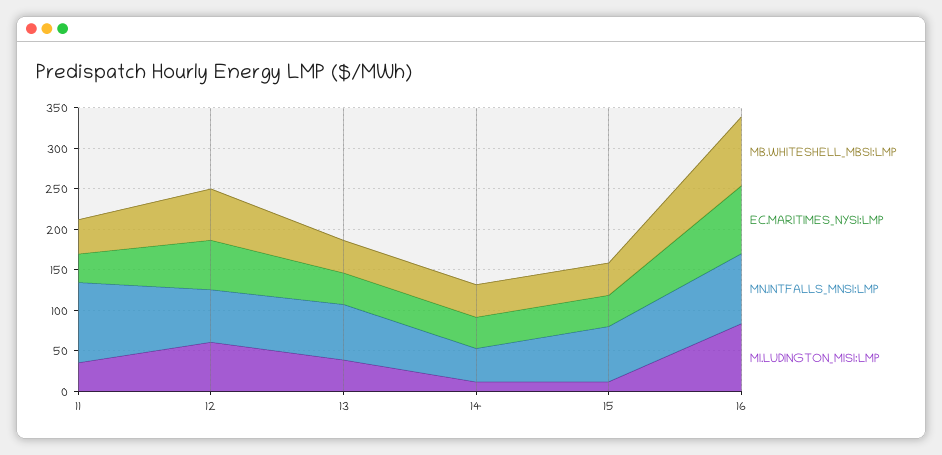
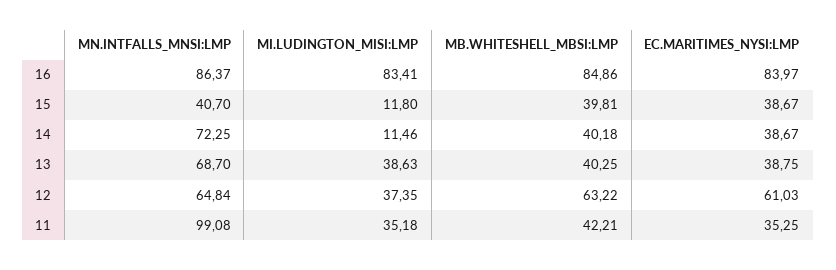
MI.LUDINGTON_MISI:LMP, 12: 60 -> 37.35
MN.INTFALLS_MNSI:LMP, 14: 40 -> 72.25
MN.INTFALLS_MNSI:LMP, 15: 70 -> 40.7

